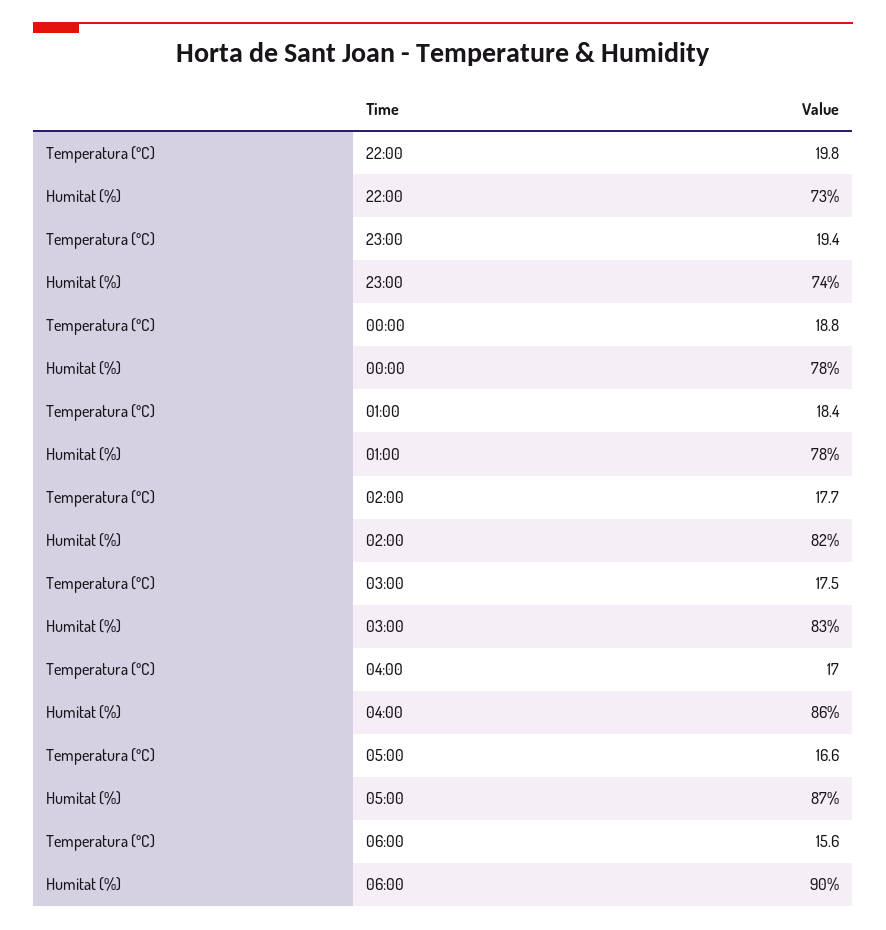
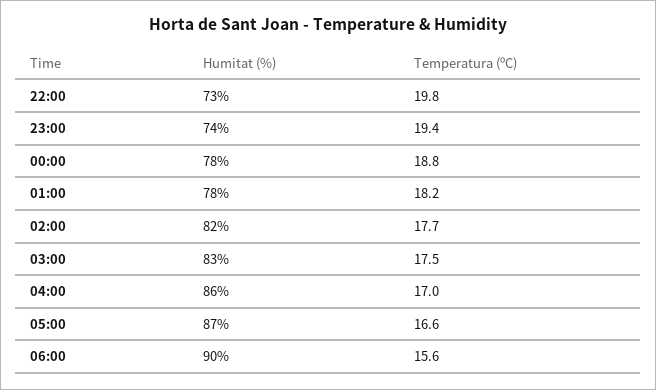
Temperatura (ºC), 01:00: 18.4 -> 18.2

